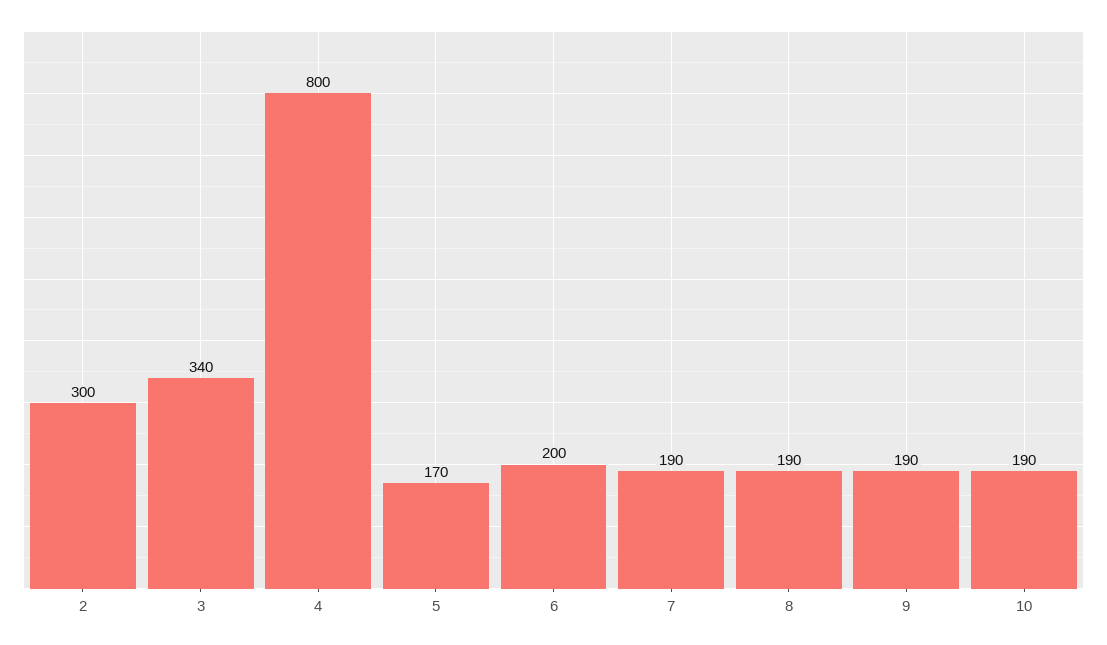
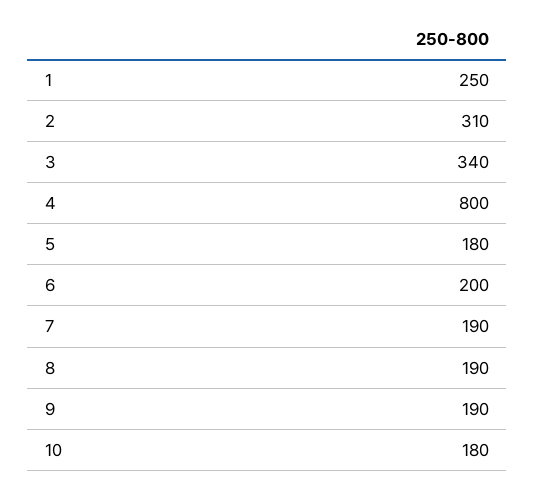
2: 300 -> 310
5: 170 -> 180
10: 190 -> 180
1: none -> 250

